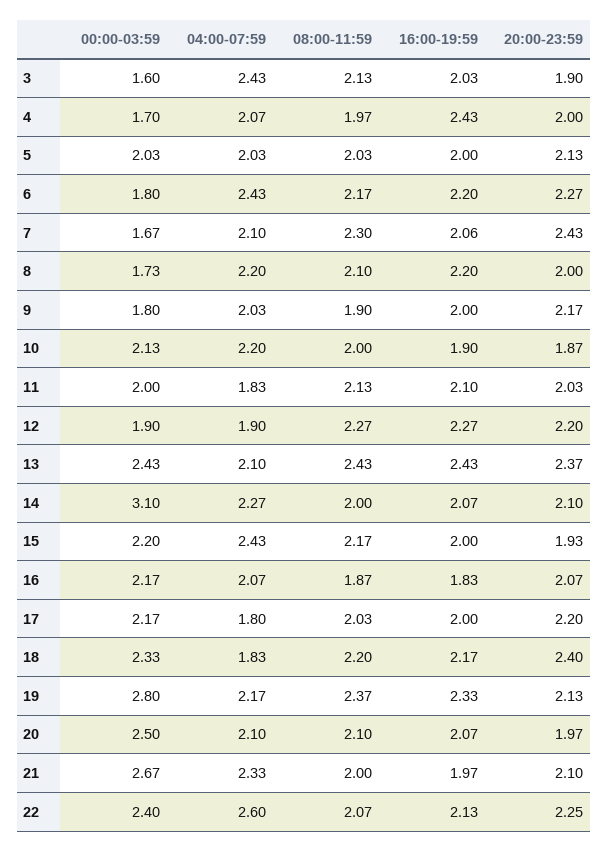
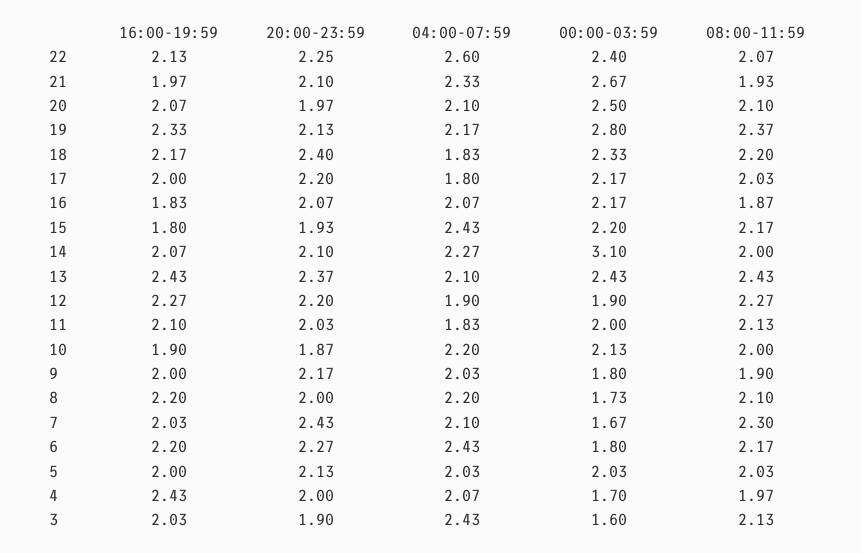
16:00-19:59, 7: 2.06 -> 2.03
16:00-19:59, 15: 2 -> 1.8
08:00-11:59, 21: 2 -> 1.93

